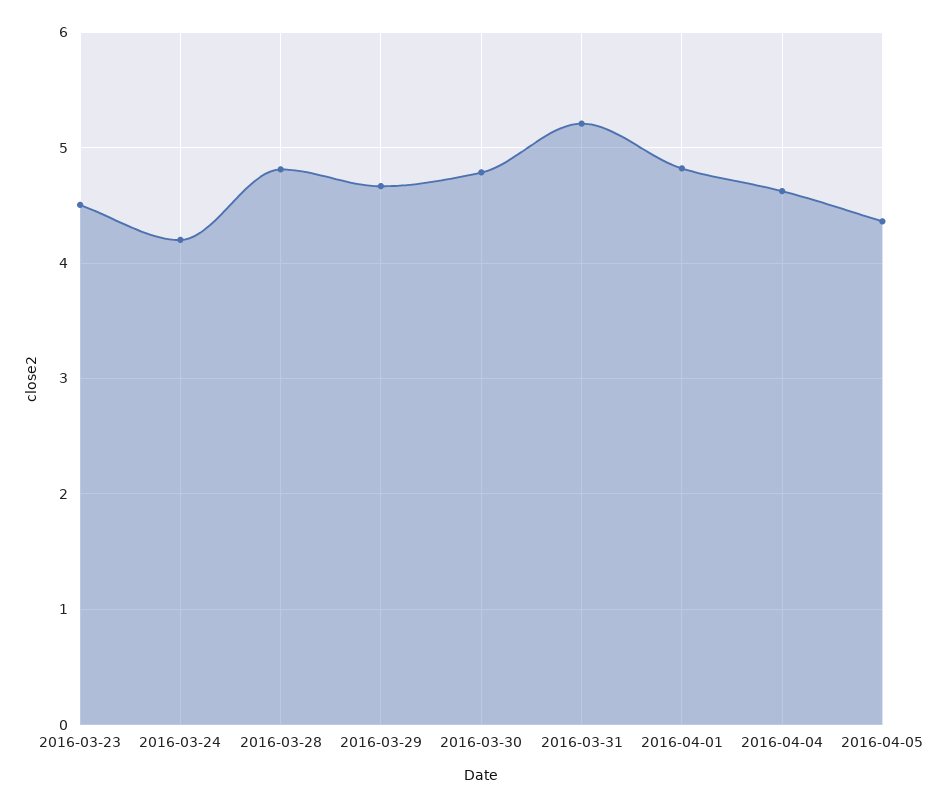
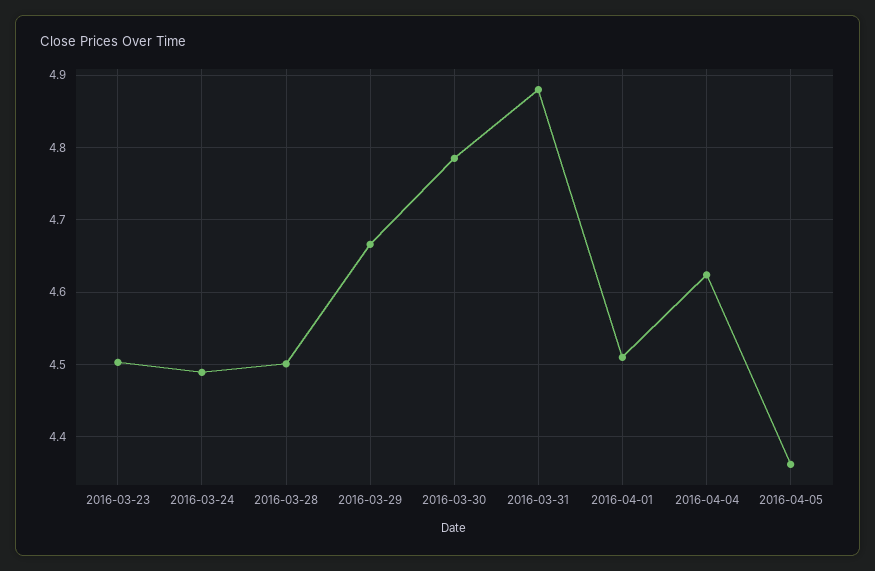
2016-03-24: 4.2 -> 4.49
2016-03-28: 4.8 -> 4.5
2016-03-31: 5.2 -> 4.88
2016-04-01: 4.8 -> 4.51

